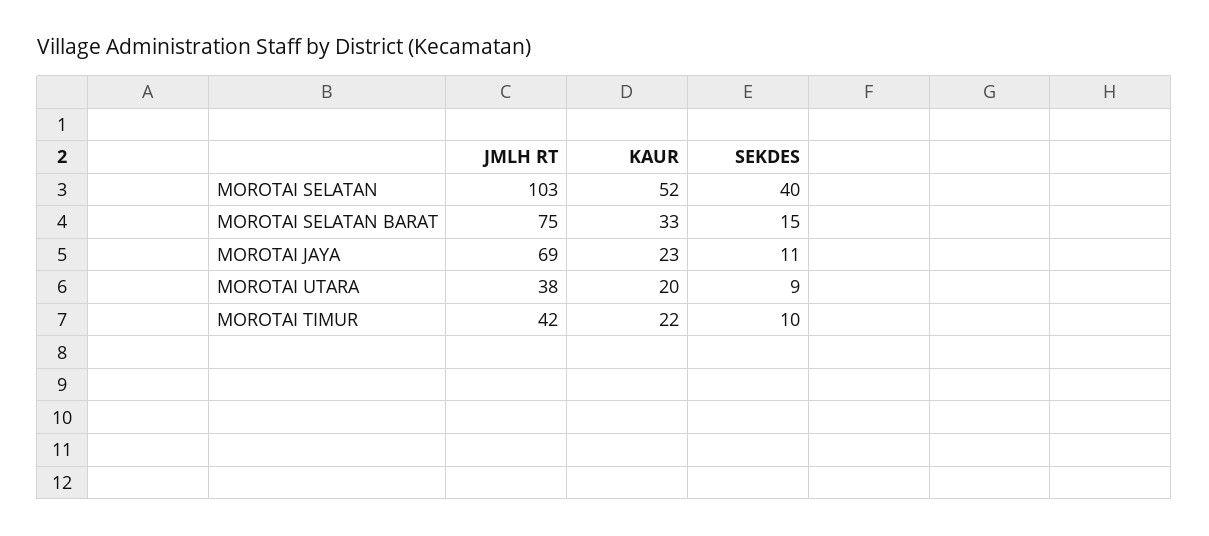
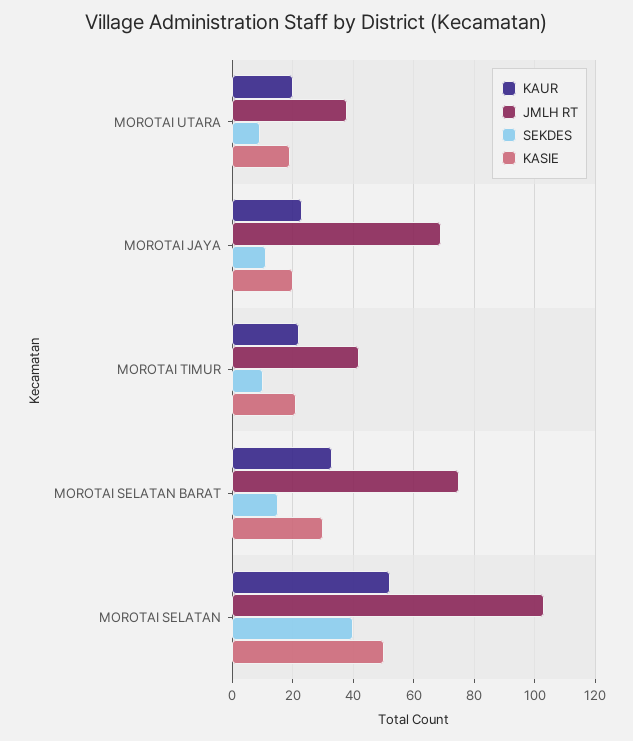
KASIE, MOROTAI UTARA: none -> 20
KASIE, MOROTAI JAYA: none -> 20
KASIE, MOROTAI TIMUR: none -> 20
KASIE, MOROTAI SELATAN BARAT: none -> 30
KASIE, MOROTAI SELATAN: none -> 50

